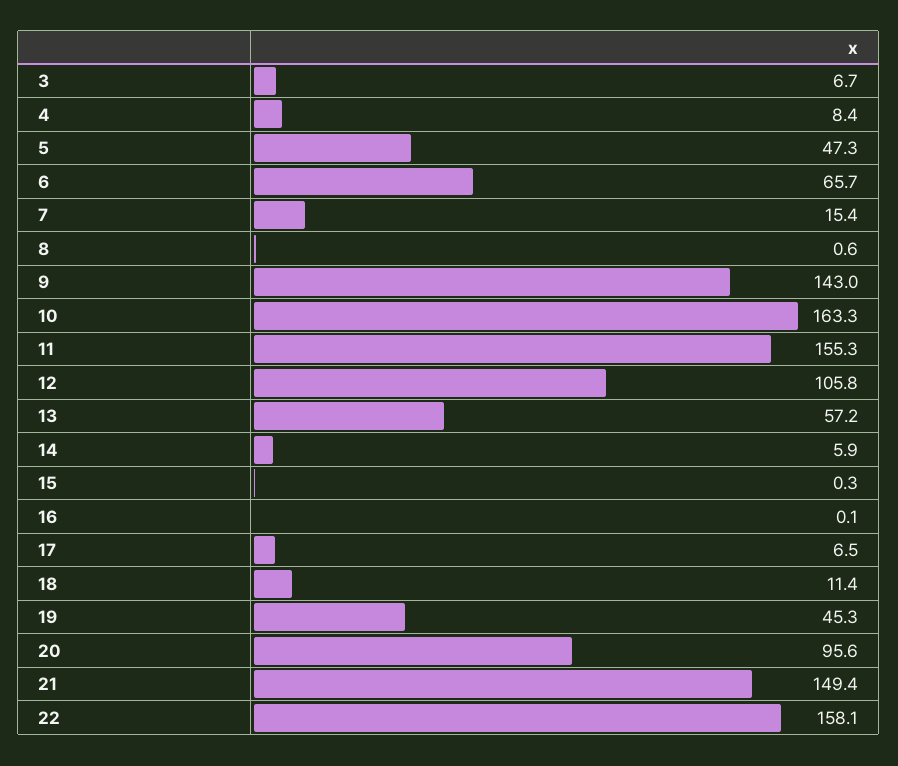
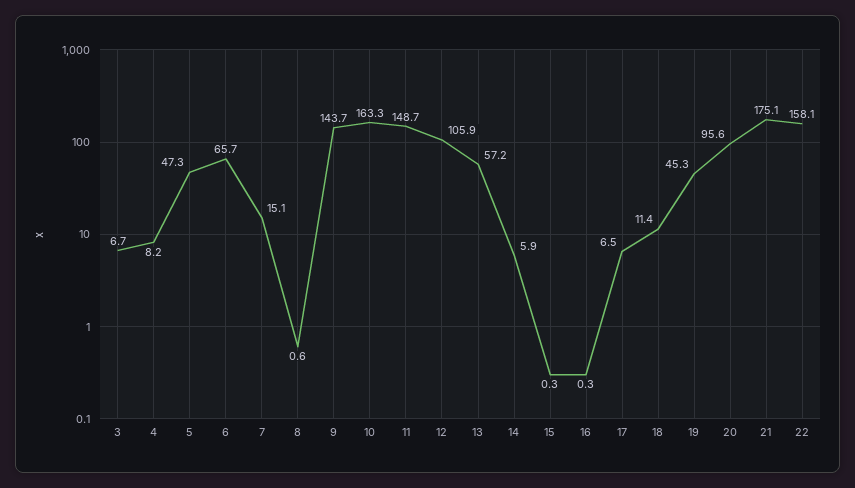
4: 8.4 -> 8.2
7: 15.4 -> 15.1
9: 143 -> 143.7
11: 155.3 -> 148.7
12: 105.8 -> 105.9
16: 0.1 -> 0.3
21: 149.4 -> 175.1

